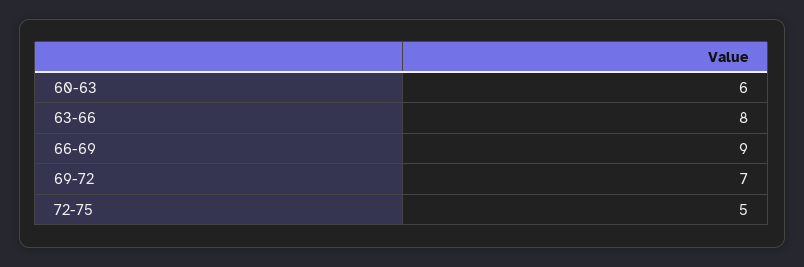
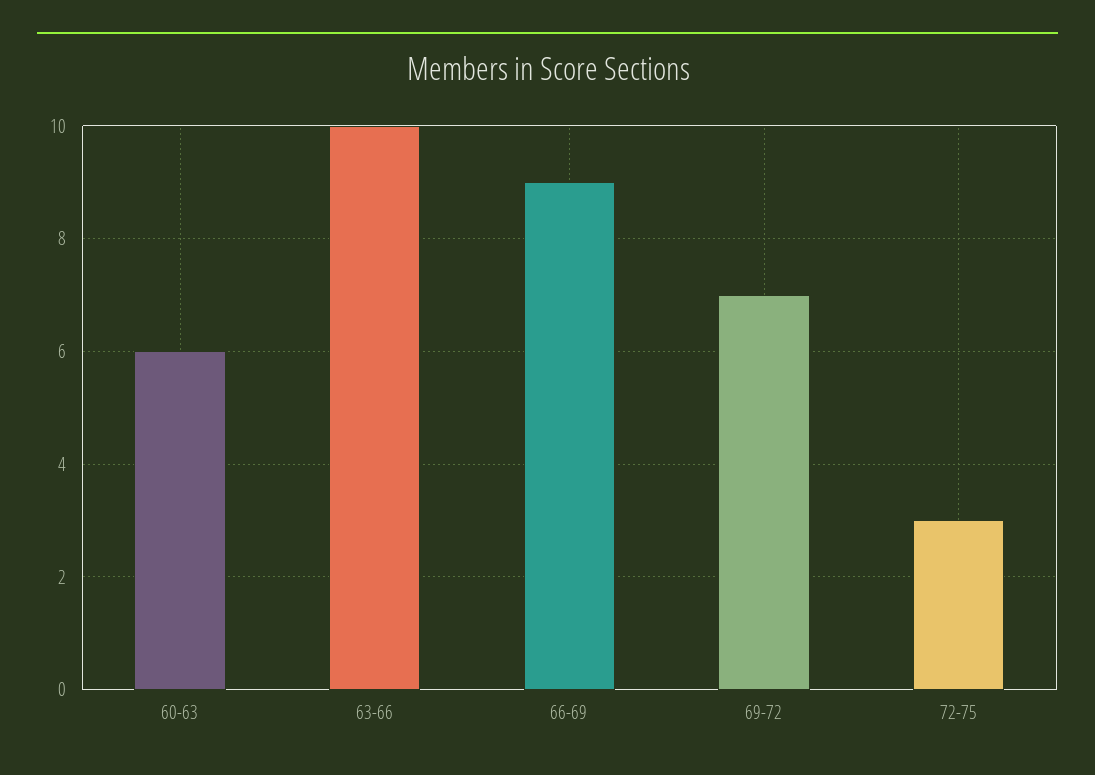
63-66: 8 -> 10
72-75: 5 -> 3

